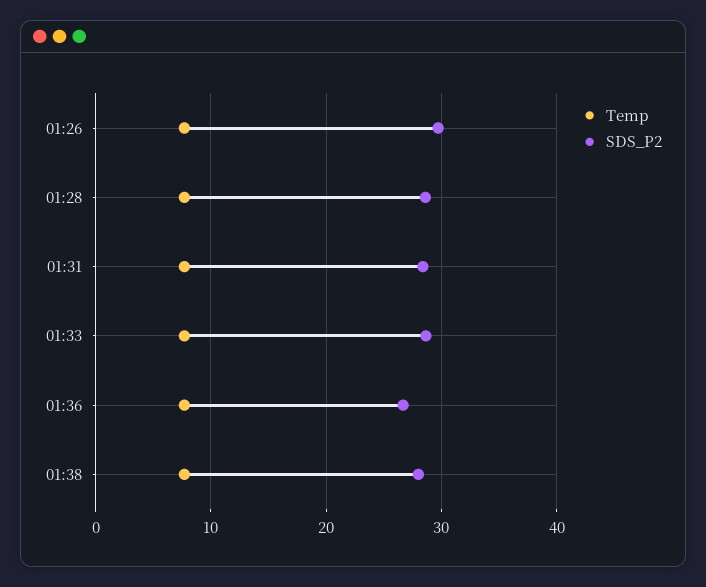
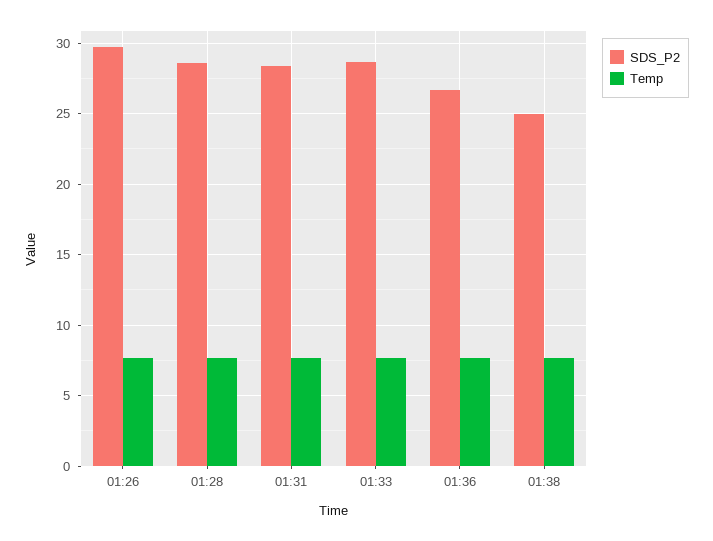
SDS_P2, 01:38: 28 -> 25

